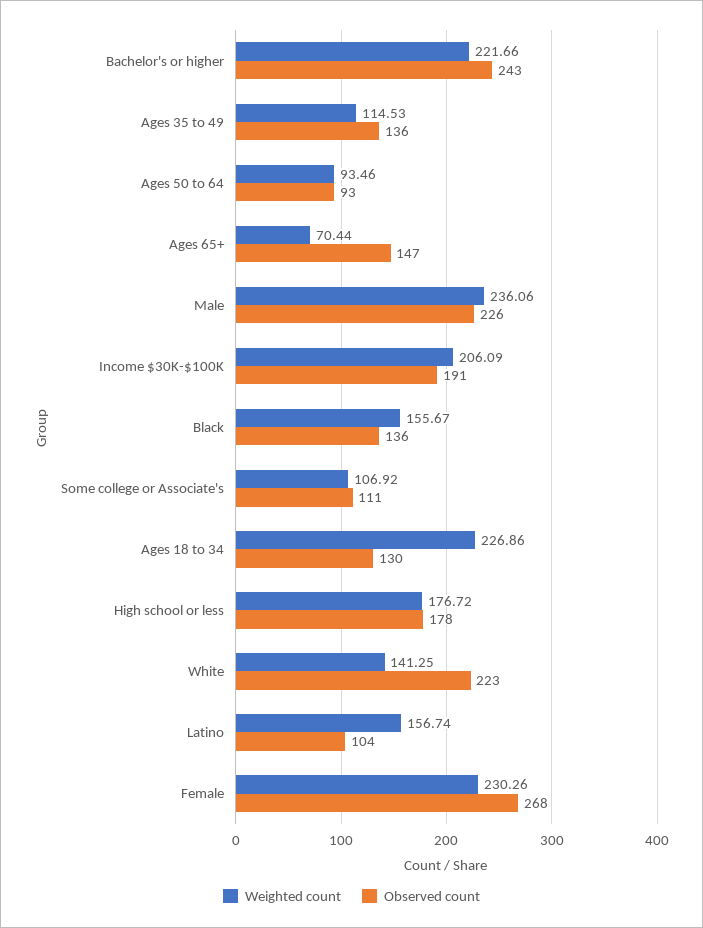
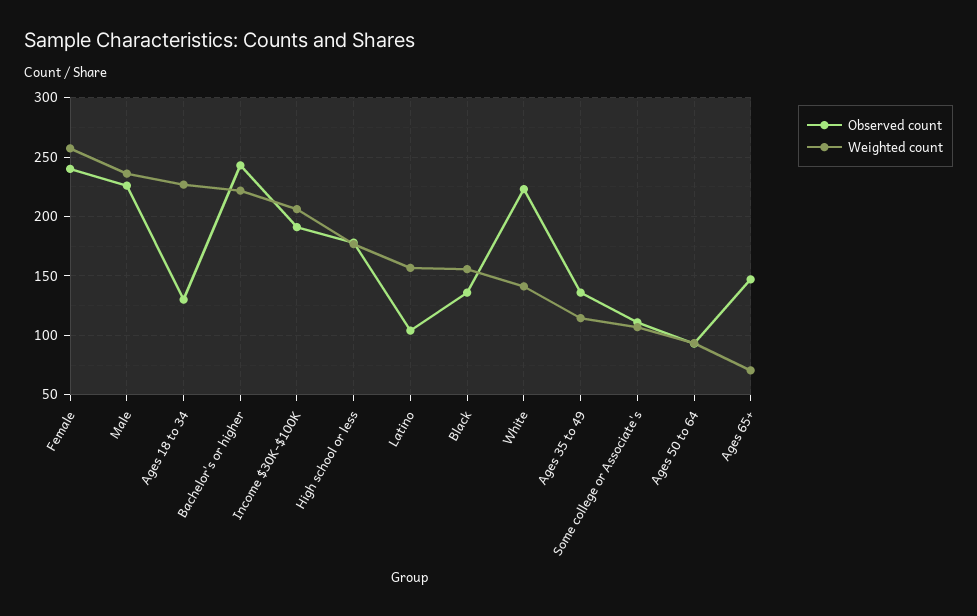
Weighted count, Female: 230.26 -> 260
Observed count, Female: 268 -> 240

